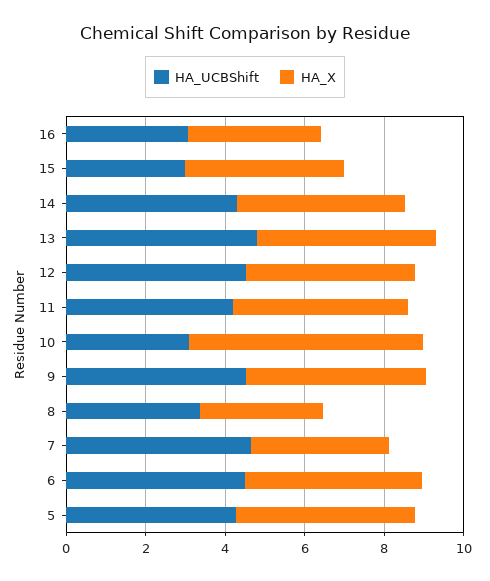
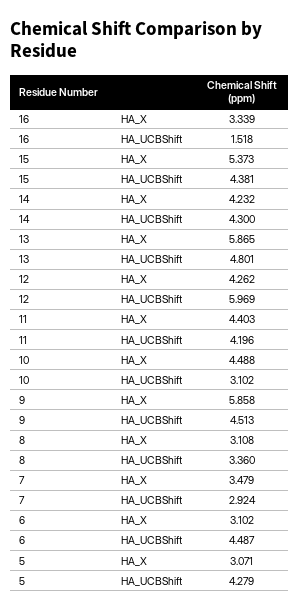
HA_UCBShift, 16: 3 -> 1.518
HA_UCBShift, 15: 3 -> 4.381
HA_X, 15: 4 -> 5.373
HA_X, 13: 4.5 -> 5.865
HA_UCBShift, 12: 4.5 -> 5.969
HA_X, 10: 6 -> 4.488
HA_X, 9: 4.5 -> 5.858
HA_UCBShift, 7: 4.5 -> 2.924
HA_X, 6: 4.5 -> 3.102
HA_X, 5: 4.5 -> 3.071

